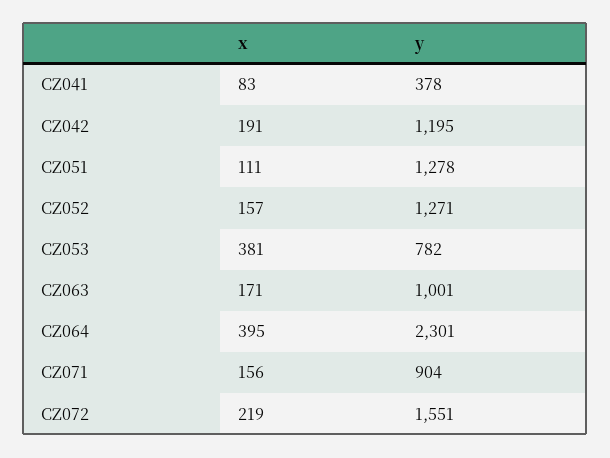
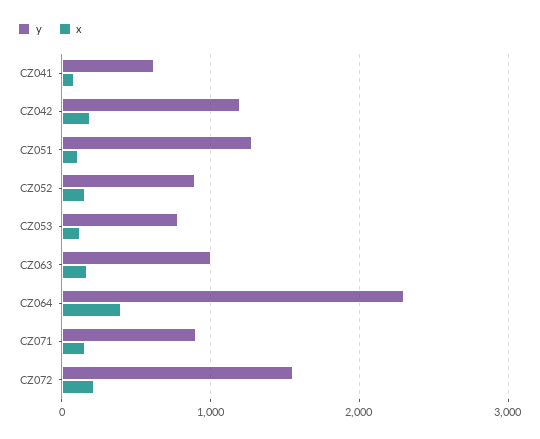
y, CZ041: 378 -> 600
y, CZ052: 1271 -> 900
x, CZ053: 381 -> 100

